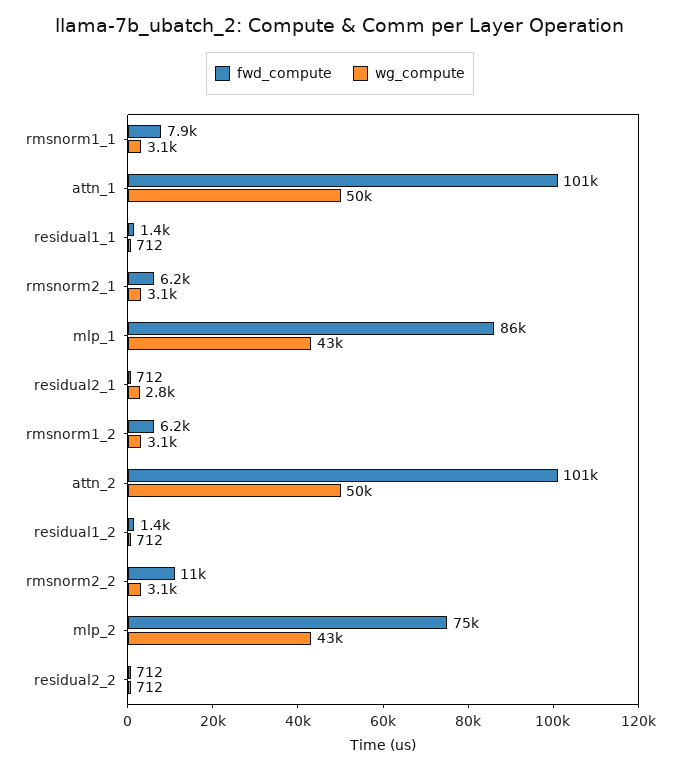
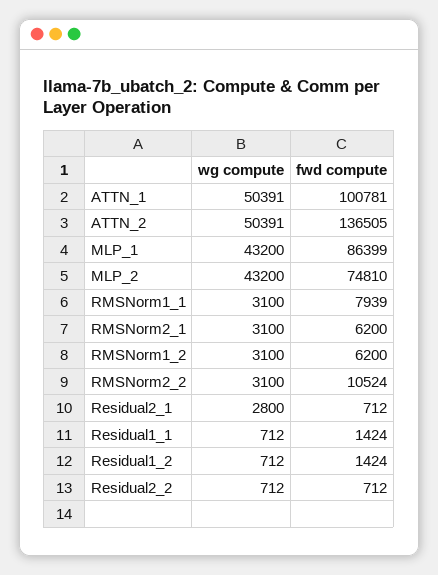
fwd_compute, attn_2: 101000 -> 136505

